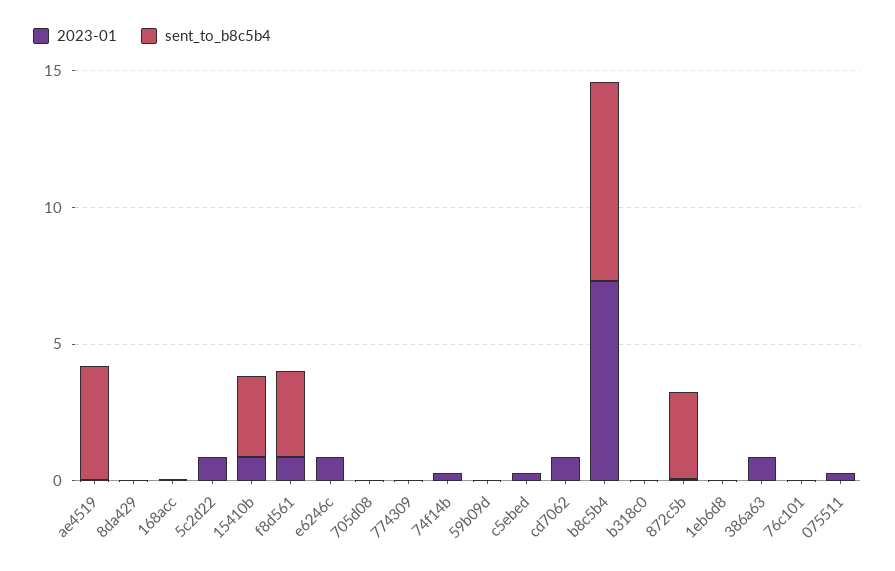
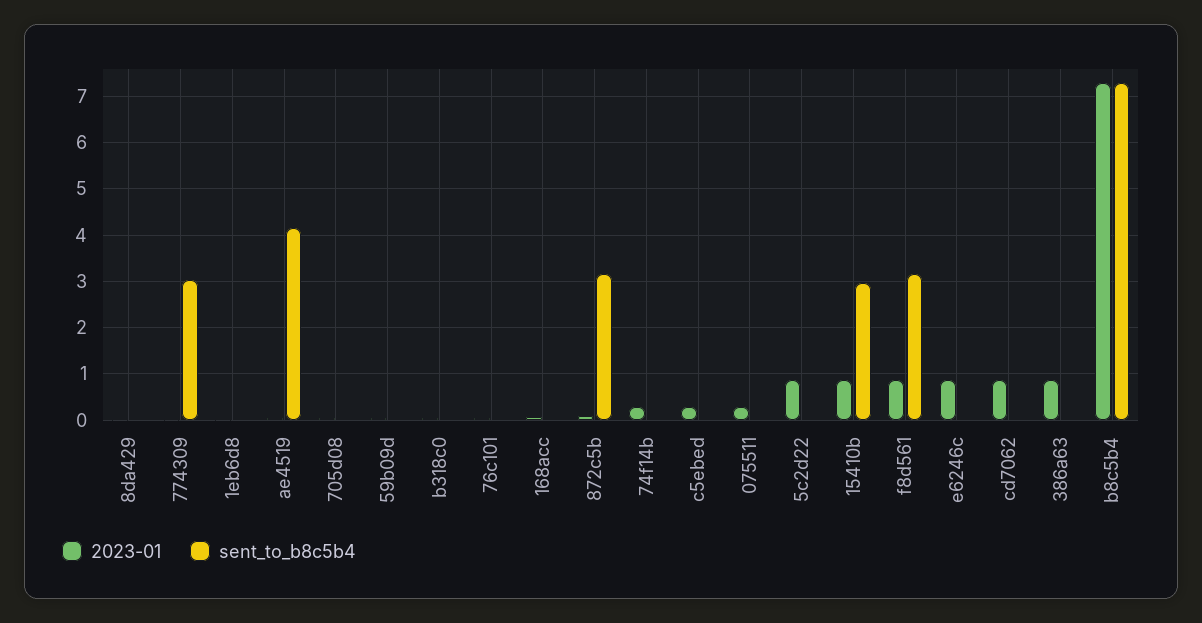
sent_to_b8c5b4, 774309: 0 -> 3

